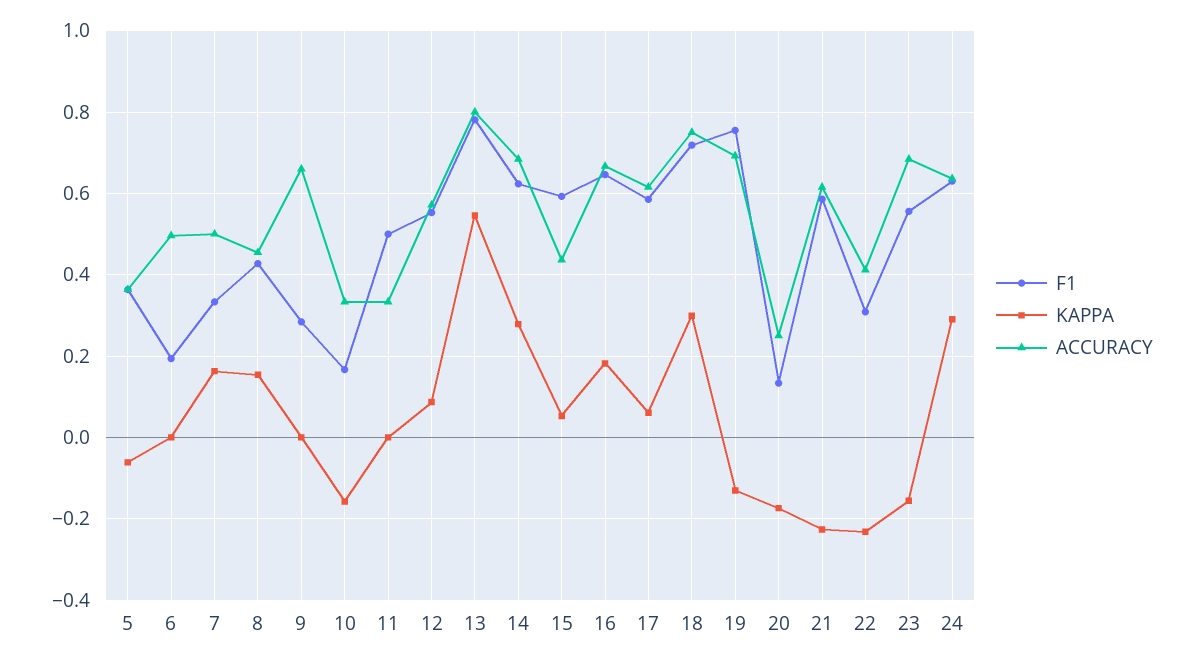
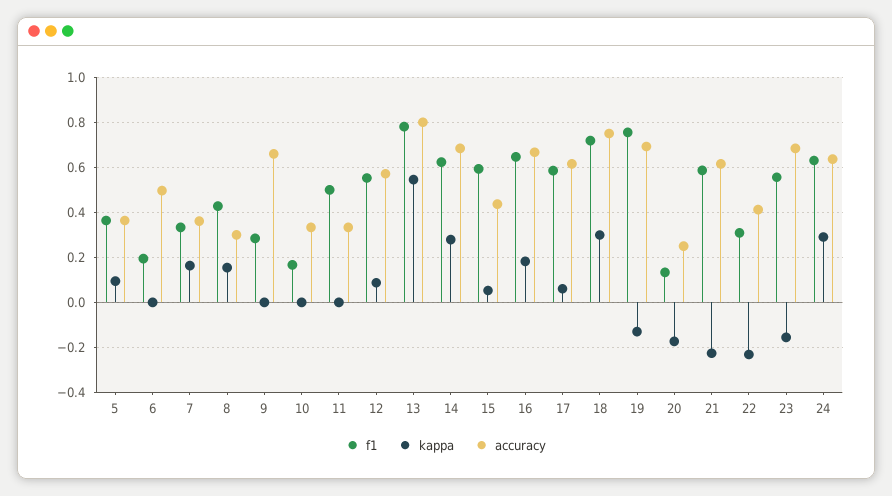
KAPPA, 5: -0.06 -> 0.1
ACCURACY, 7: 0.5 -> 0.35
ACCURACY, 8: 0.46 -> 0.3
KAPPA, 10: -0.16 -> 0

